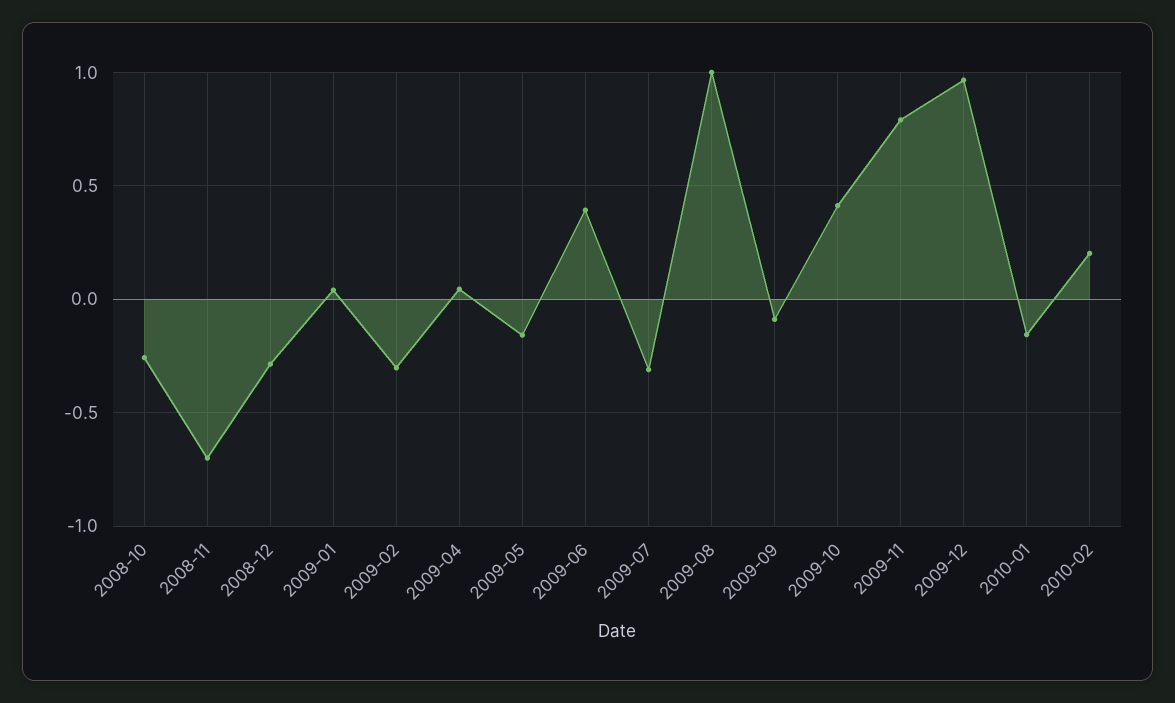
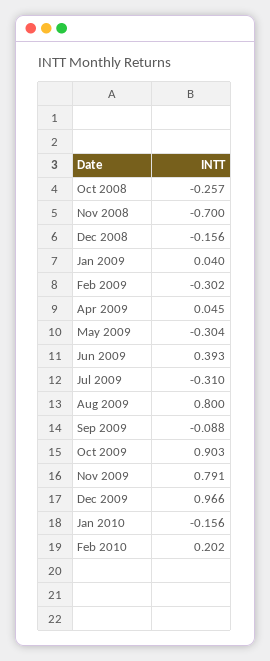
2008-12: -0.3 -> -0.156
2009-05: -0.15 -> -0.304
2009-08: 1 -> 0.8
2009-10: 0.4 -> 0.903

